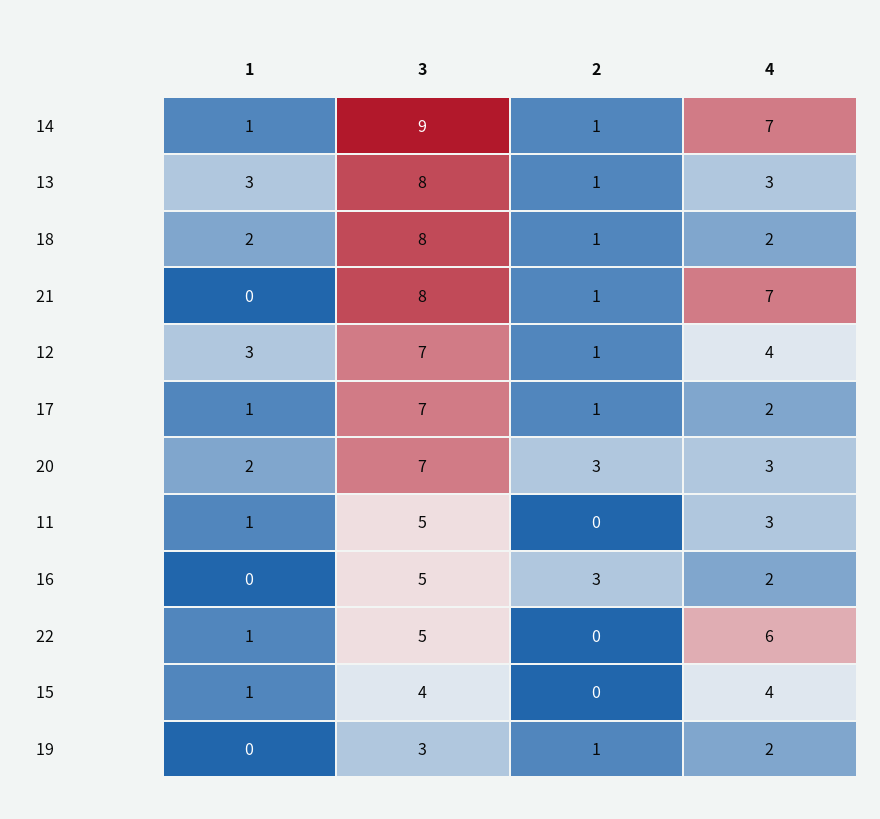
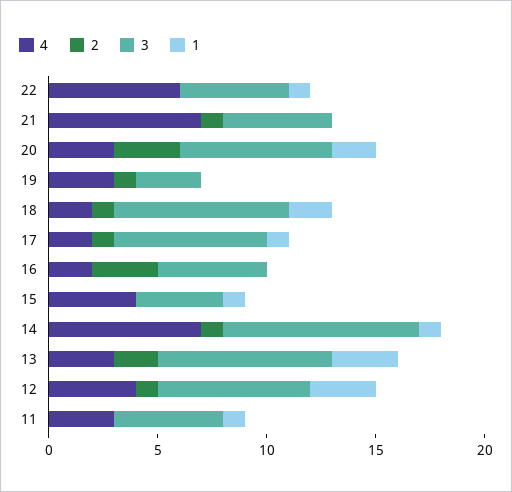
2, 13: 1 -> 2
3, 21: 8 -> 5
4, 19: 2 -> 3

